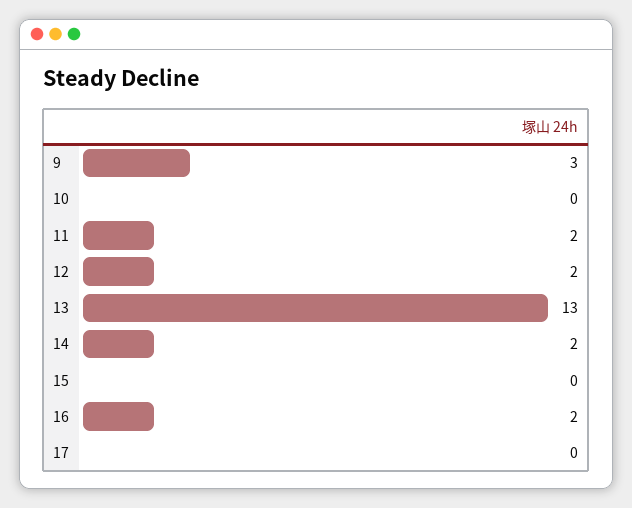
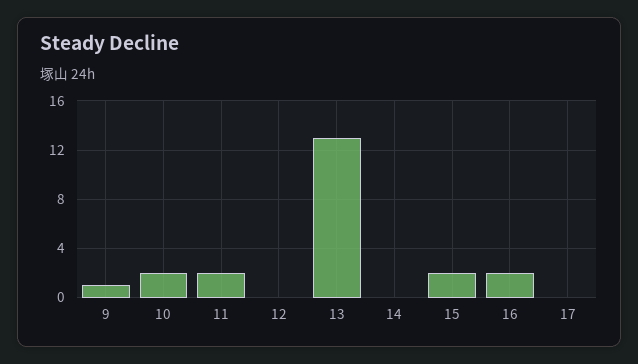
9: 3 -> 1
10: 0 -> 2
12: 2 -> 0
14: 2 -> 0
15: 0 -> 2

